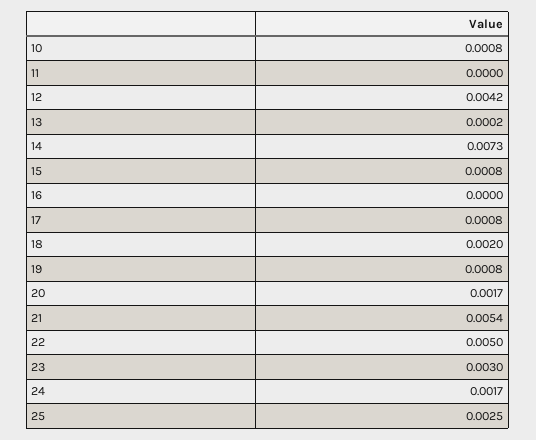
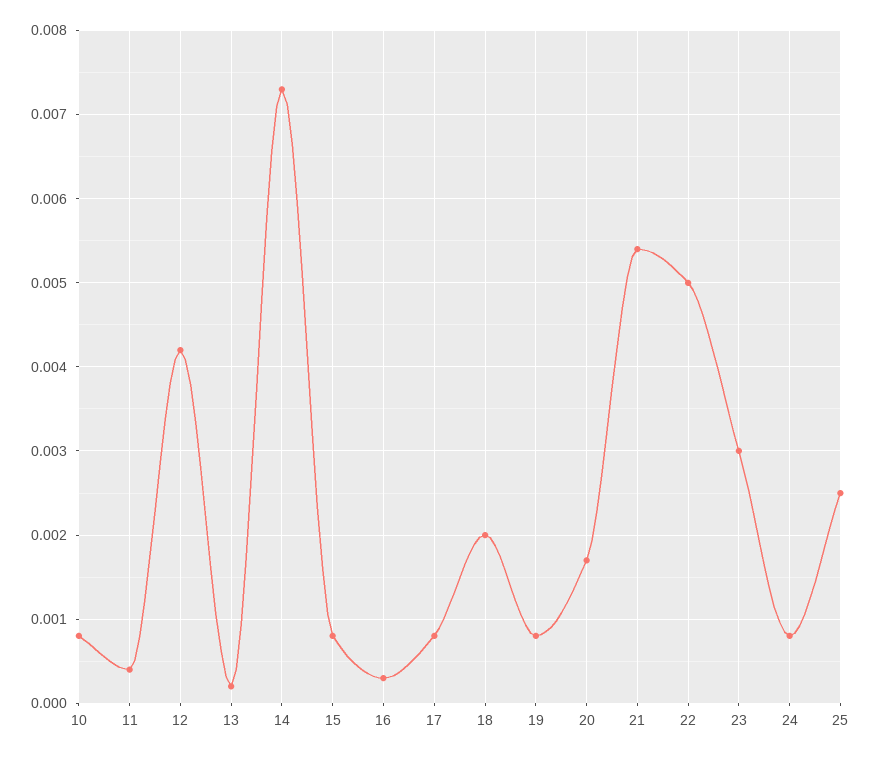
11: 0 -> 0.0004
16: 0 -> 0.0003
24: 0.0017 -> 0.0008

